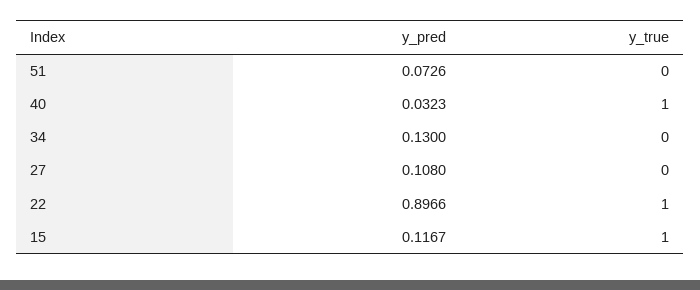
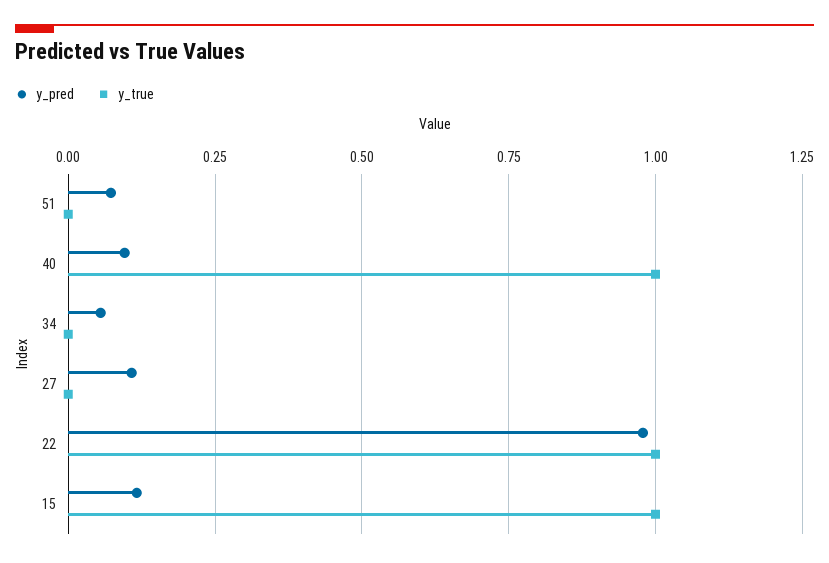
y_pred, 40: 0.0323 -> 0.1
y_pred, 34: 0.13 -> 0.05
y_pred, 22: 0.8966 -> 0.975

